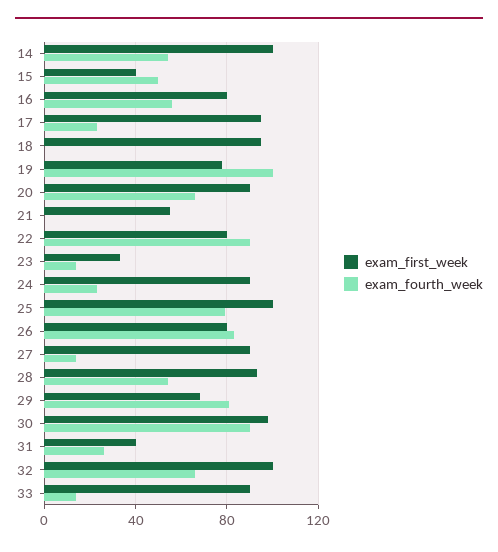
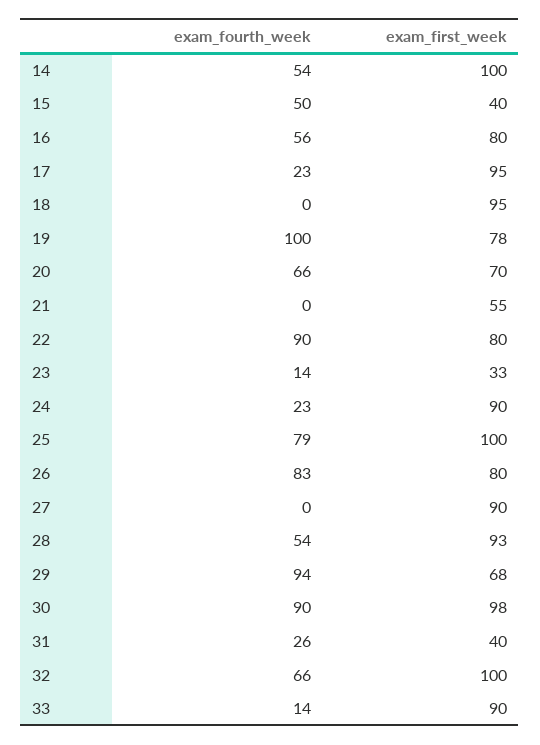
exam_first_week, 20: 90 -> 70
exam_fourth_week, 27: 15 -> 0
exam_fourth_week, 29: 80 -> 94

